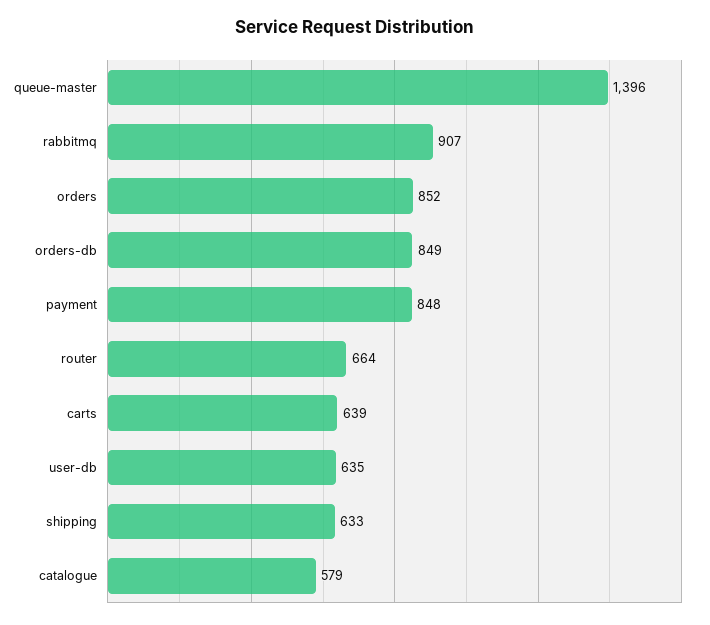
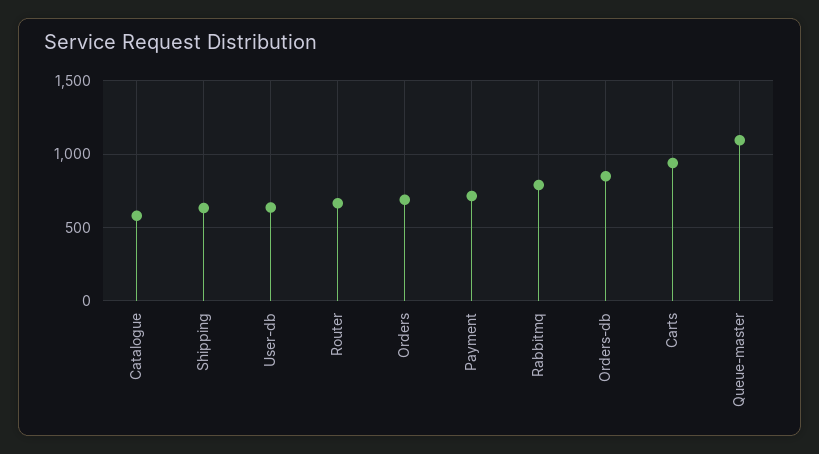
queue-master: 1396 -> 1100
rabbitmq: 907 -> 800
orders: 852 -> 700
payment: 848 -> 700
carts: 639 -> 950

